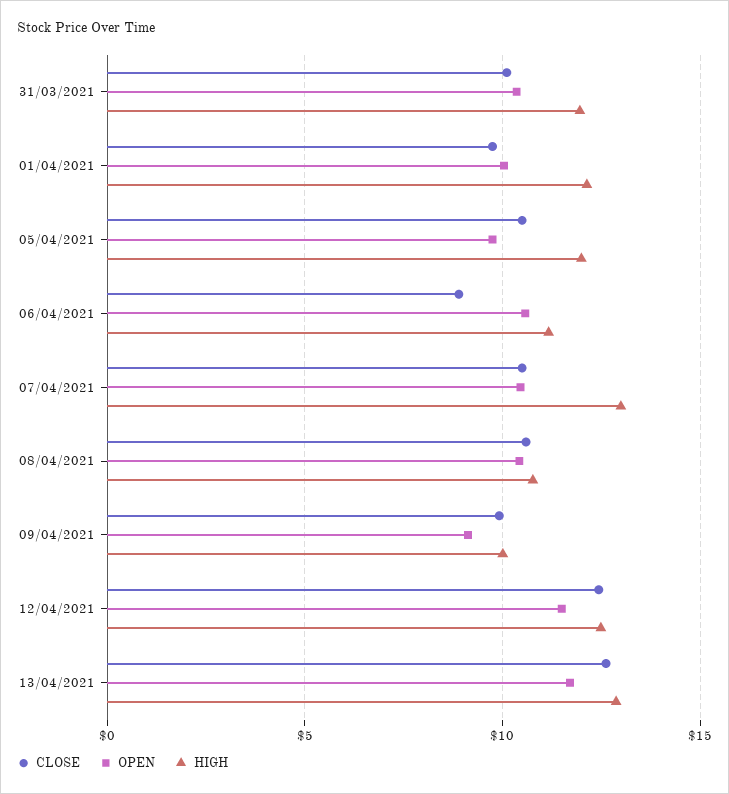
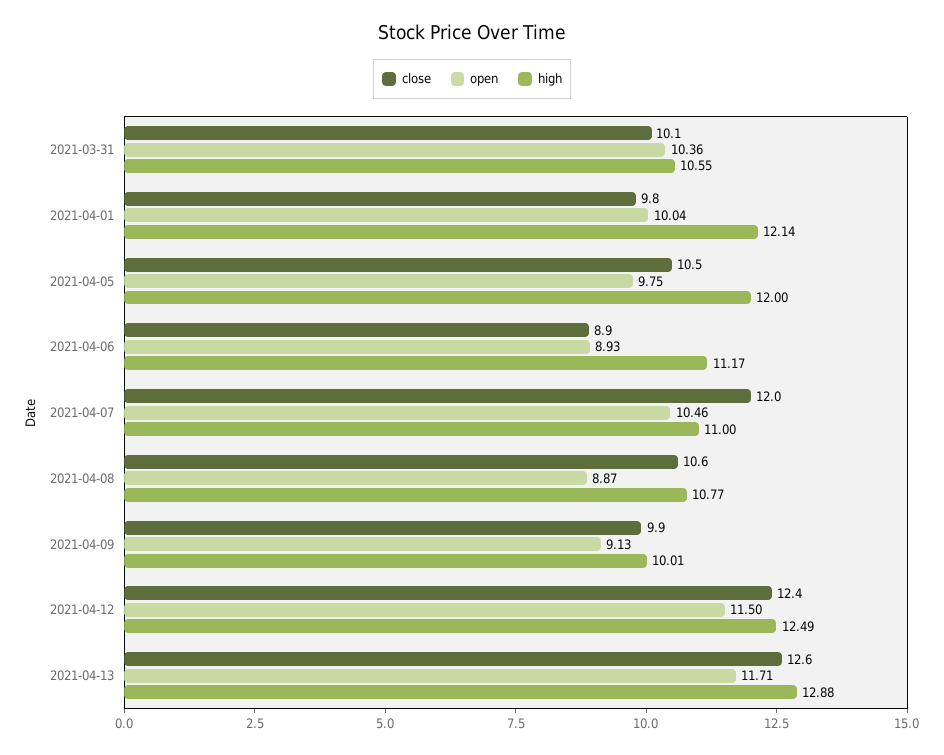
HIGH, 31/03/2021: 12 -> 10.55
OPEN, 06/04/2021: 10.5 -> 8.93
CLOSE, 07/04/2021: 10.5 -> 12
HIGH, 07/04/2021: 13 -> 11
OPEN, 08/04/2021: 10.5 -> 8.87

